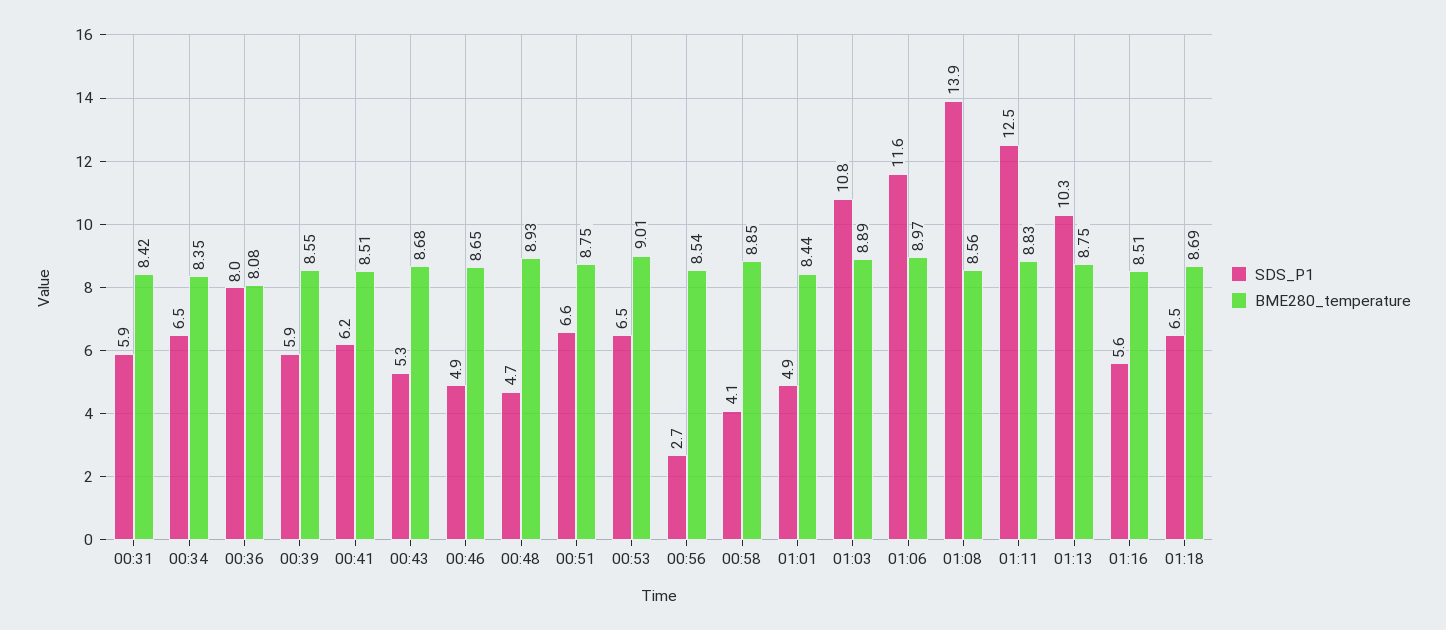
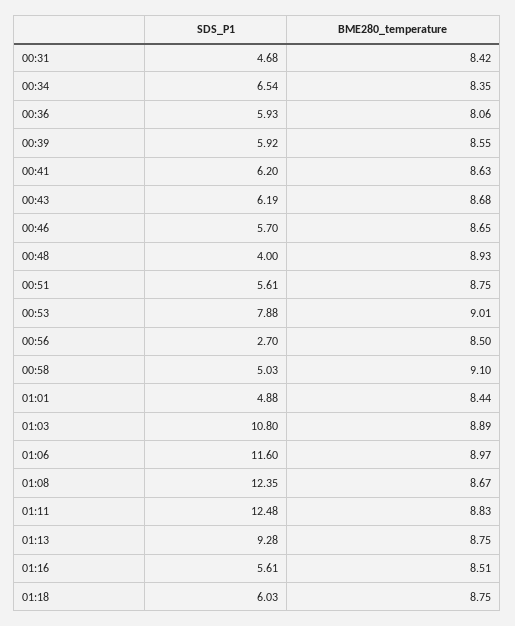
SDS_P1, 00:31: 5.9 -> 4.68
SDS_P1, 00:36: 8 -> 5.93
BME280_temperature, 00:36: 8.08 -> 8.06
BME280_temperature, 00:41: 8.51 -> 8.63
SDS_P1, 00:43: 5.3 -> 6.19
SDS_P1, 00:46: 4.9 -> 5.7
SDS_P1, 00:48: 4.7 -> 4
SDS_P1, 00:51: 6.6 -> 5.61
SDS_P1, 00:53: 6.5 -> 7.88
BME280_temperature, 00:56: 8.54 -> 8.5
SDS_P1, 00:58: 4.1 -> 5.03
BME280_temperature, 00:58: 8.85 -> 9.1
SDS_P1, 01:08: 13.9 -> 12.35
BME280_temperature, 01:08: 8.56 -> 8.67
SDS_P1, 01:13: 10.3 -> 9.28
SDS_P1, 01:18: 6.5 -> 6.03
BME280_temperature, 01:18: 8.69 -> 8.75

